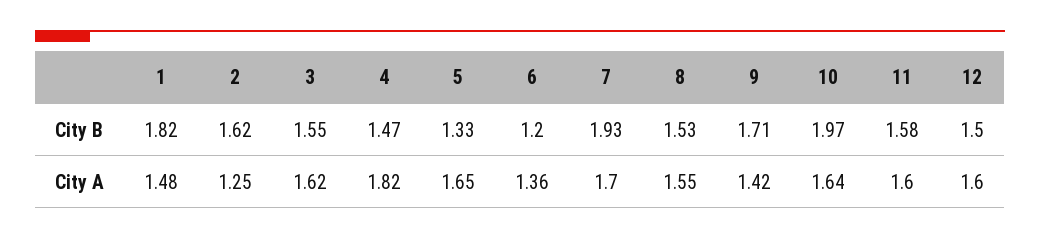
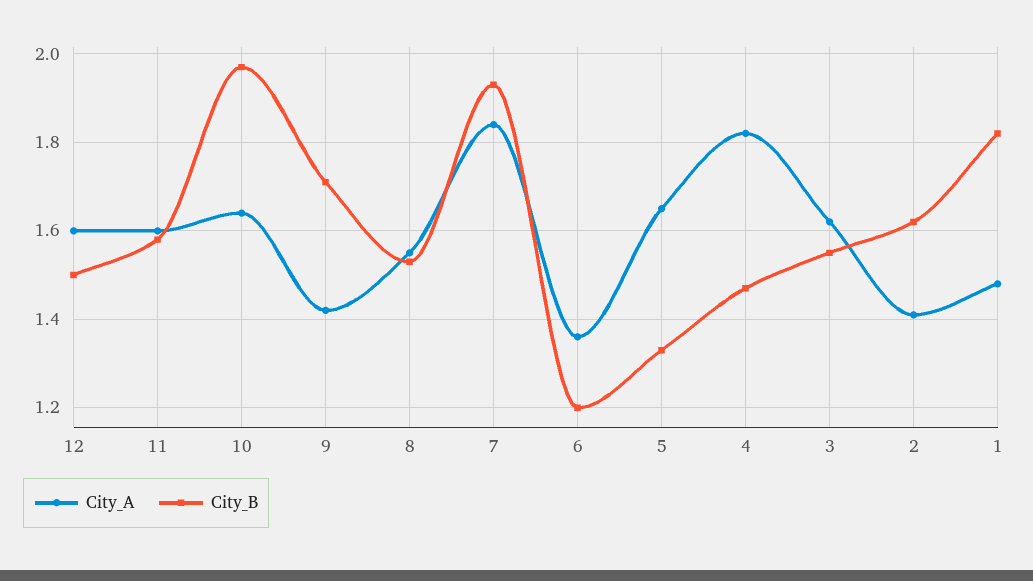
City A, 2: 1.25 -> 1.4
City A, 7: 1.7 -> 1.85

